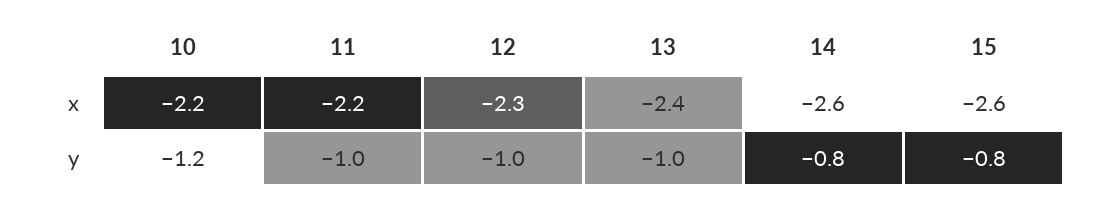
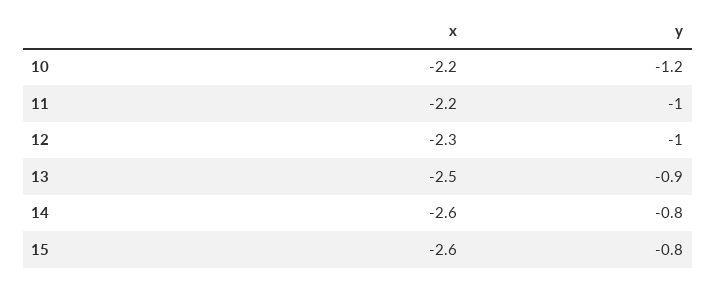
13, x: -2.4 -> -2.5
13, y: -1 -> -0.9

